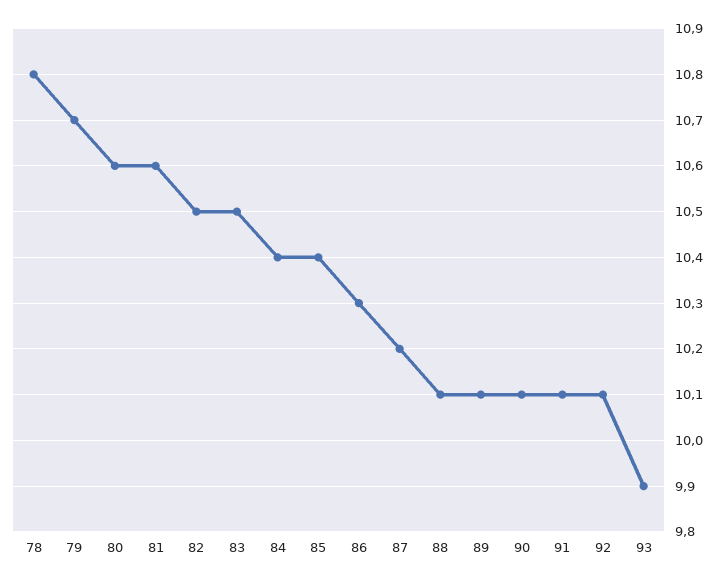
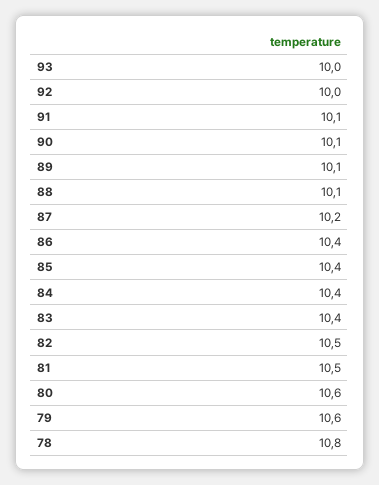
79: 10.7 -> 10.6
81: 10.6 -> 10.5
83: 10.5 -> 10.4
86: 10.3 -> 10.4
92: 10.1 -> 10
93: 9.9 -> 10

